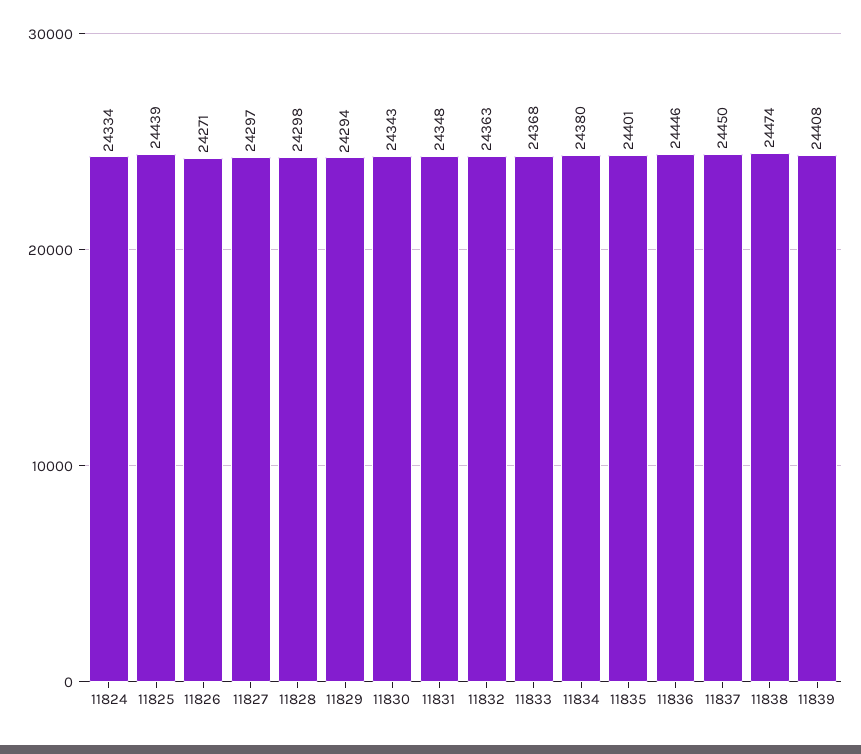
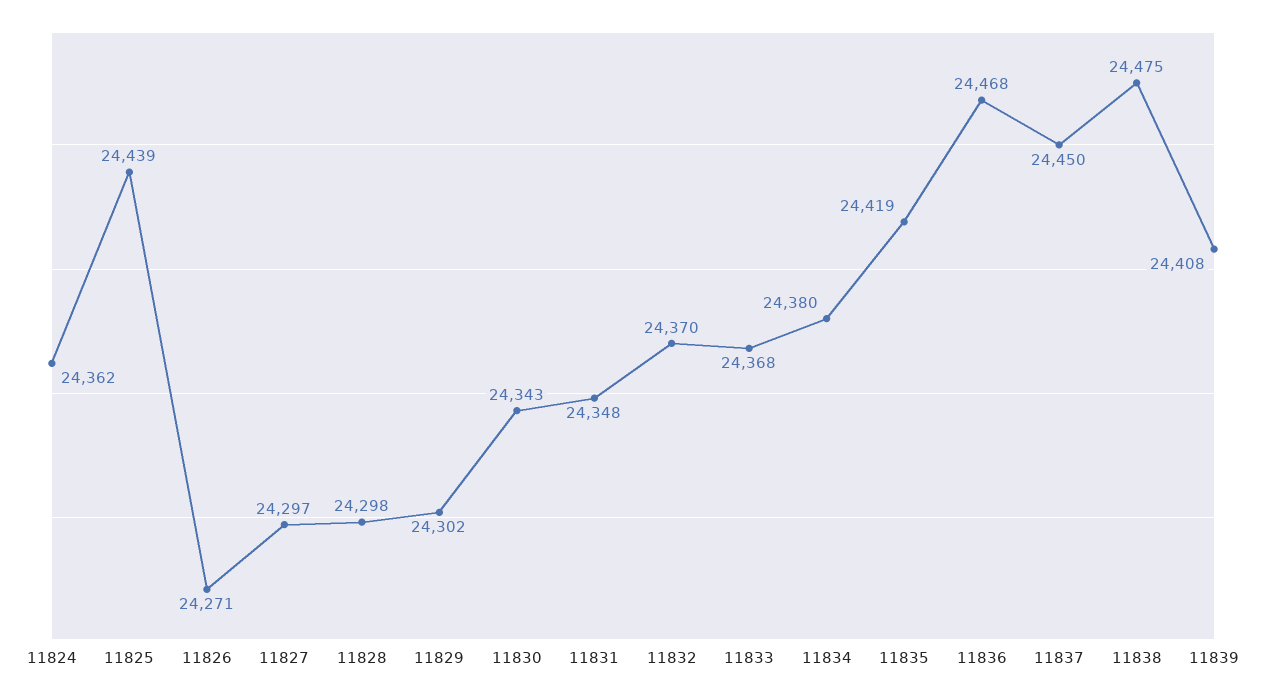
11824: 24334 -> 24362
11829: 24294 -> 24302
11832: 24363 -> 24370
11835: 24401 -> 24419
11836: 24446 -> 24468
11838: 24474 -> 24475

